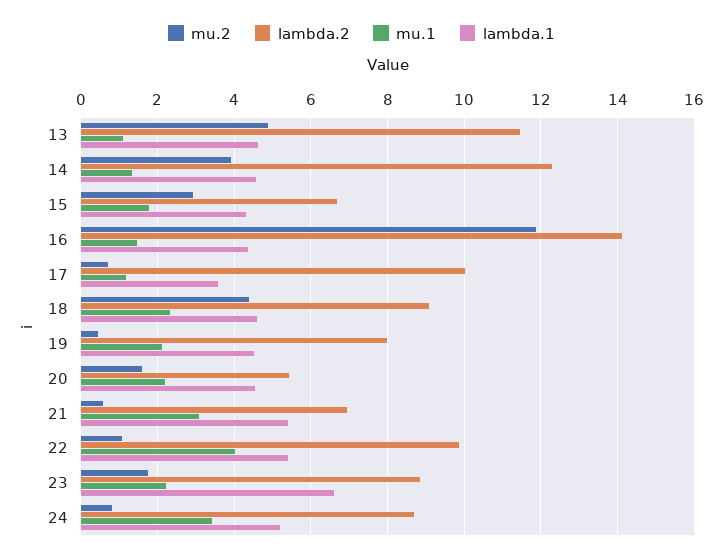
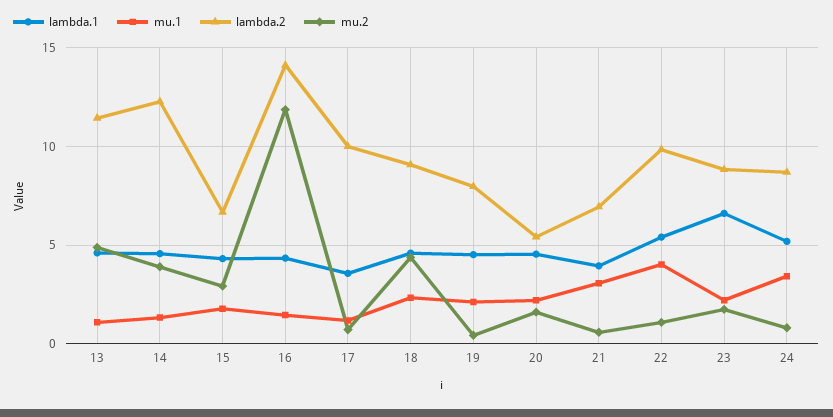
lambda.1, 21: 5.4 -> 4

